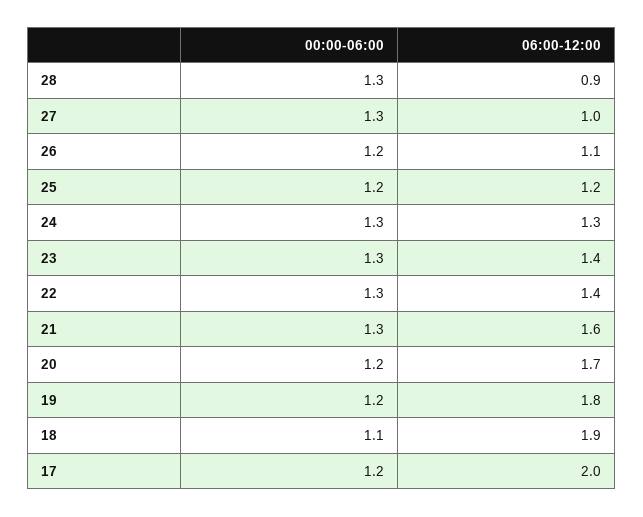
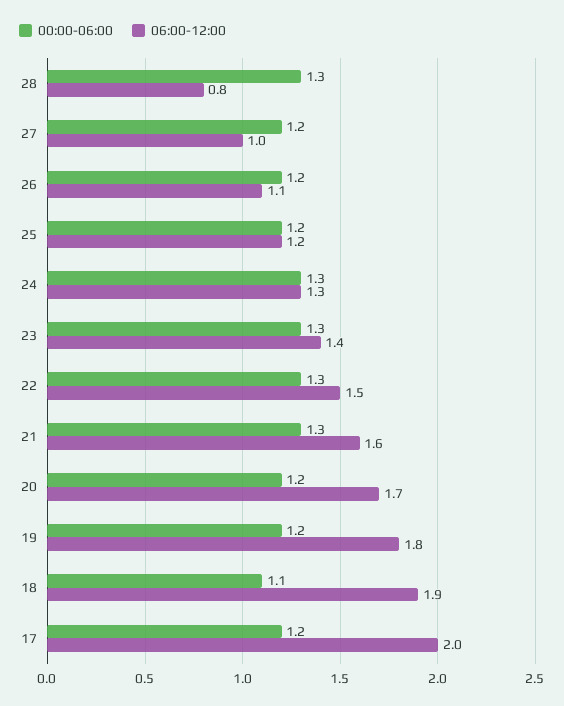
06:00-12:00, 28: 0.9 -> 0.8
00:00-06:00, 27: 1.3 -> 1.2
06:00-12:00, 22: 1.4 -> 1.5

